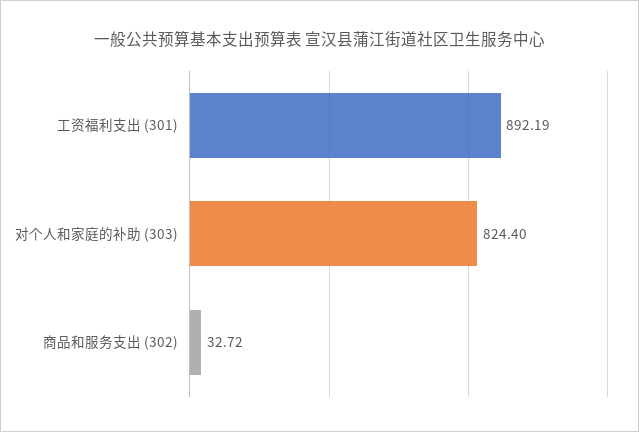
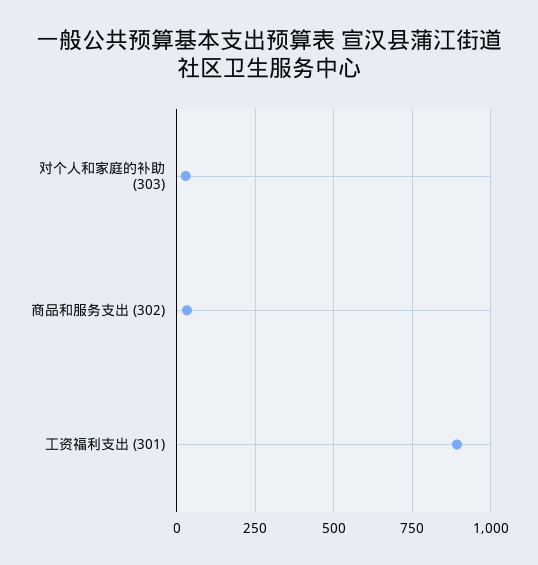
对个人和家庭的补助 (303): 824.4 -> 25

